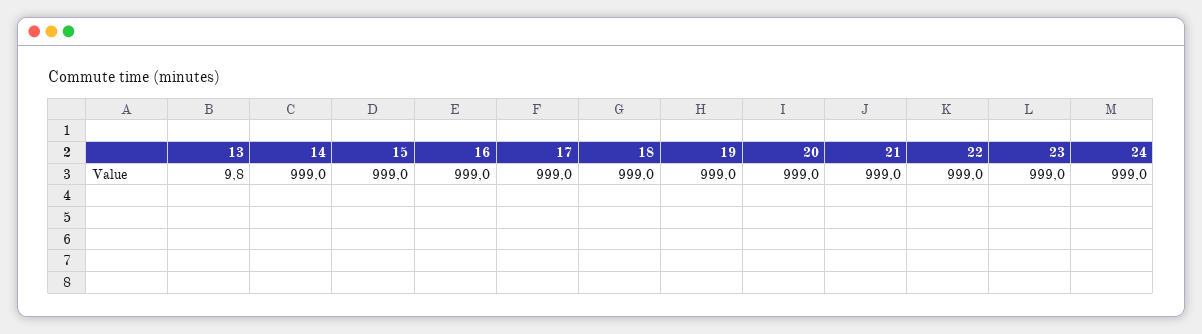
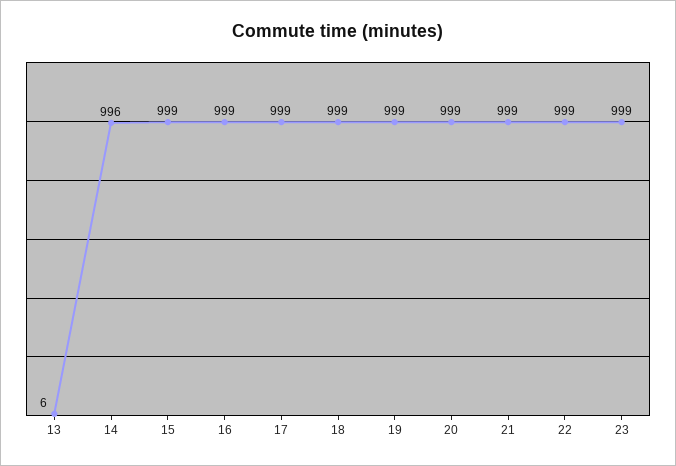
13: 9.8 -> 6
14: 999 -> 996
24: 999 -> none

